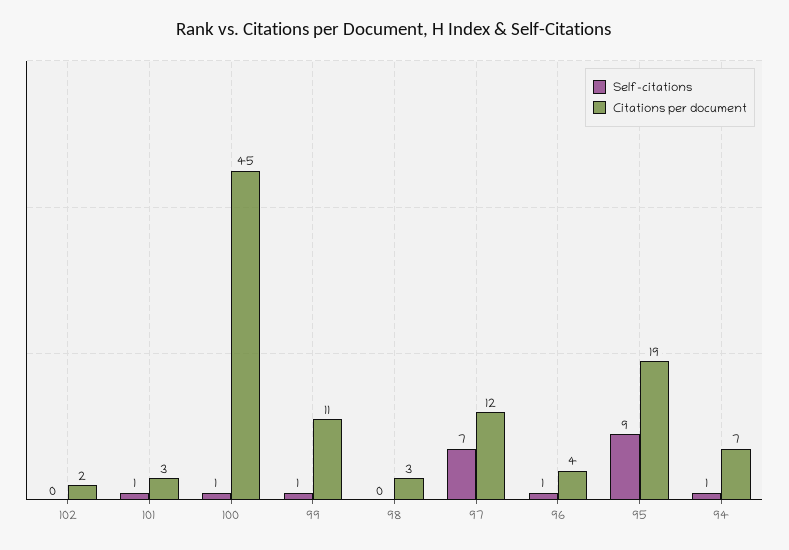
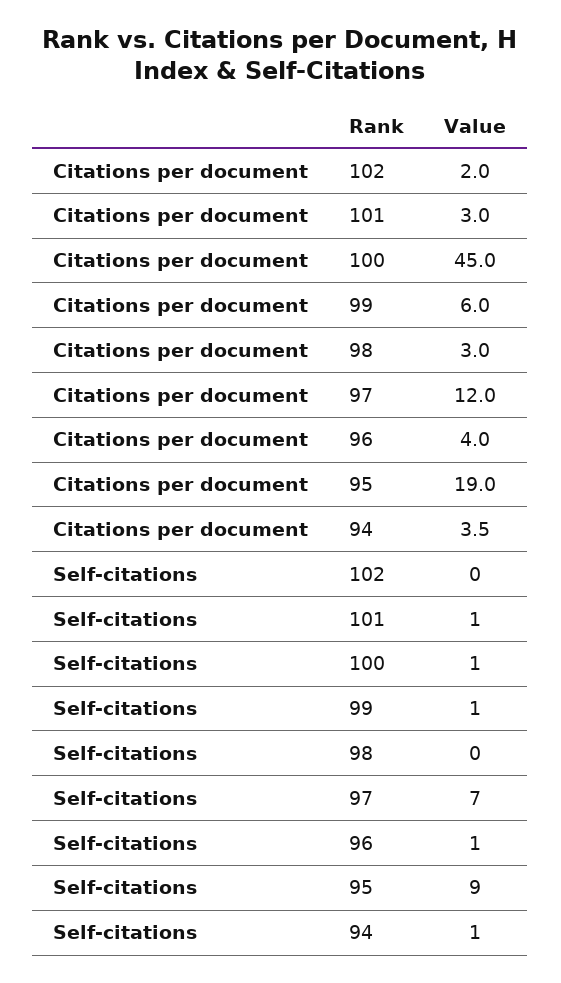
Citations per document, 99: 11 -> 6
Citations per document, 94: 7 -> 3.5

